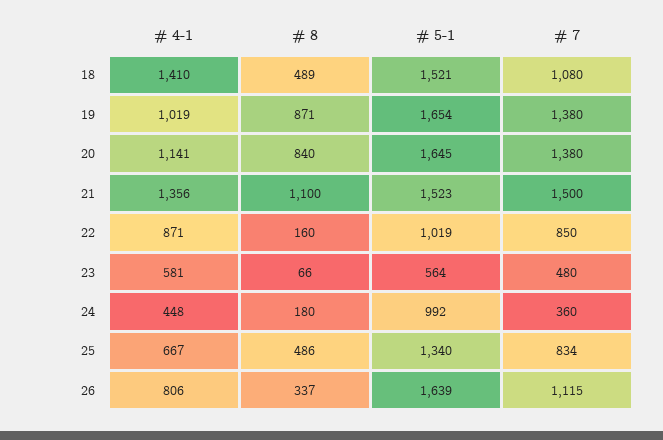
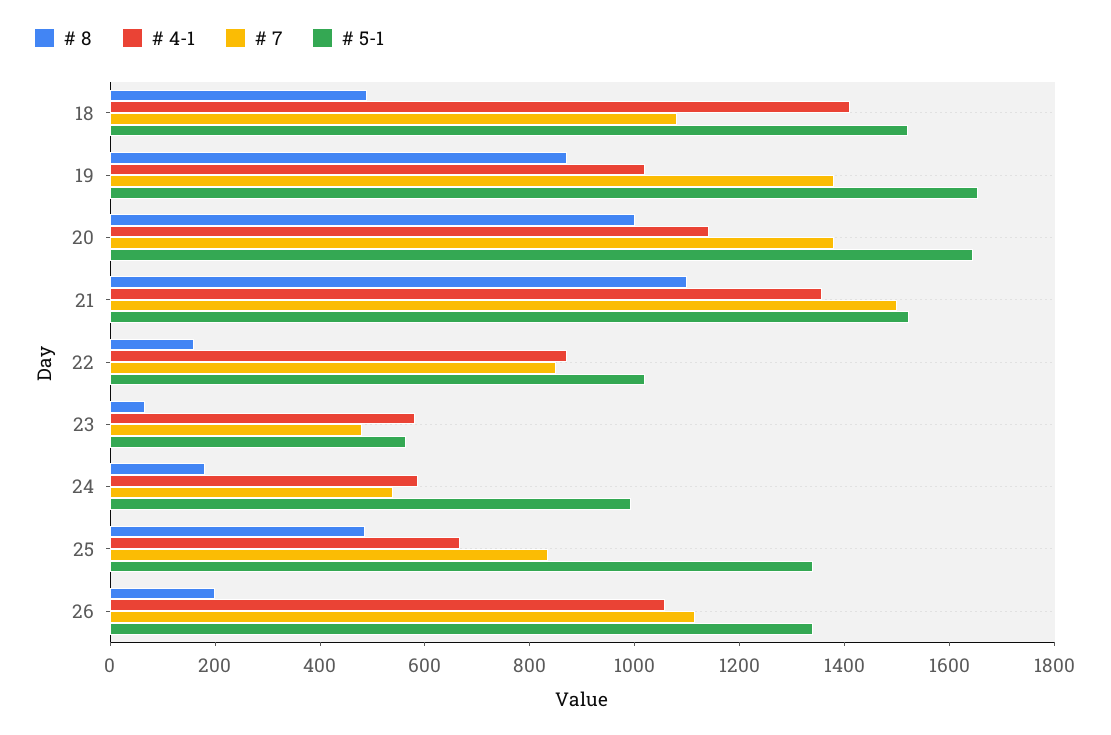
# 8, 20: 840 -> 1000
# 4-1, 24: 448 -> 600
# 7, 24: 360 -> 550
# 4-1, 26: 806 -> 1050
# 8, 26: 337 -> 200
# 5-1, 26: 1639 -> 1350

